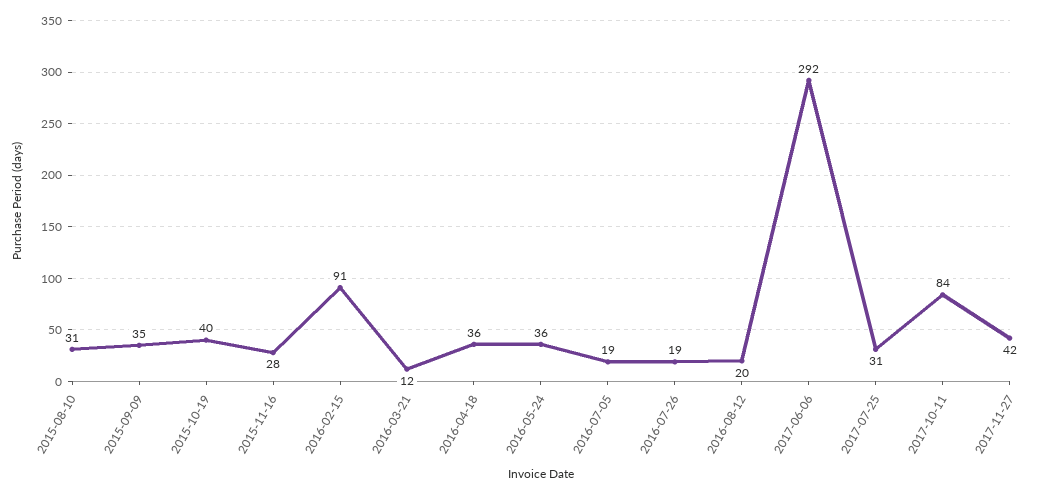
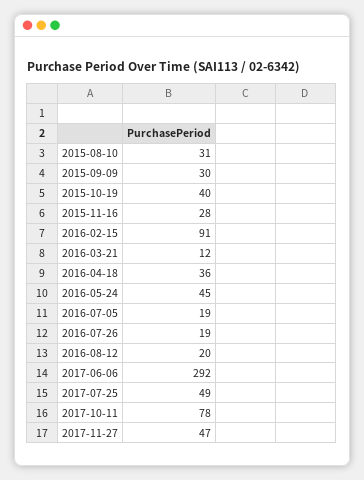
2015-09-09: 35 -> 30
2016-05-24: 36 -> 45
2017-07-25: 31 -> 49
2017-10-11: 84 -> 78
2017-11-27: 42 -> 47

